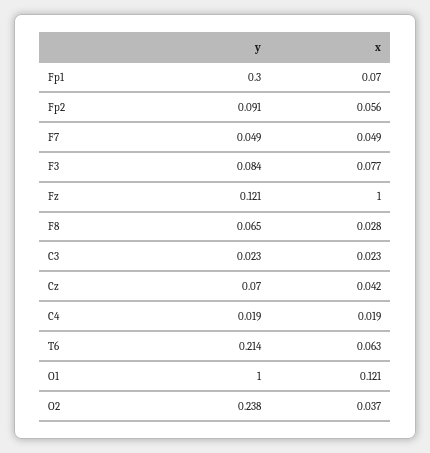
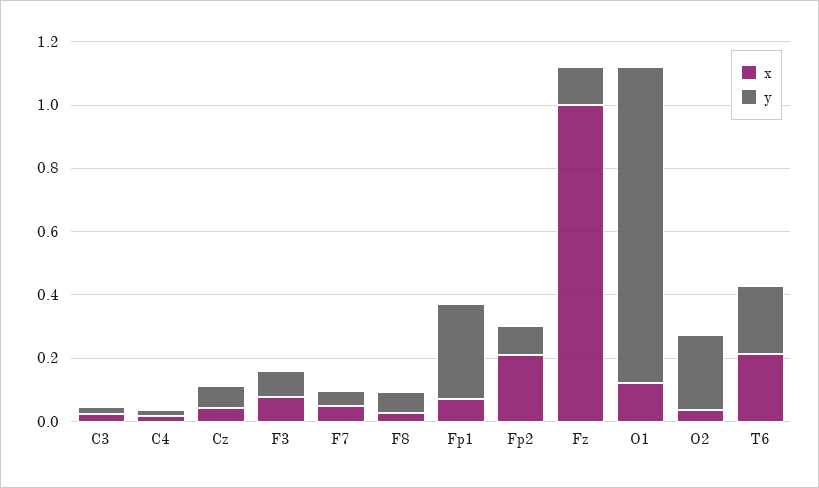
x, Fp2: 0.056 -> 0.2
x, T6: 0.063 -> 0.2

